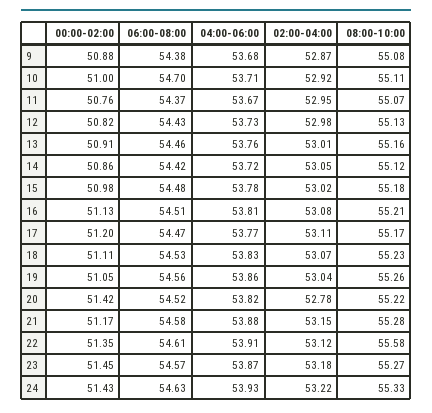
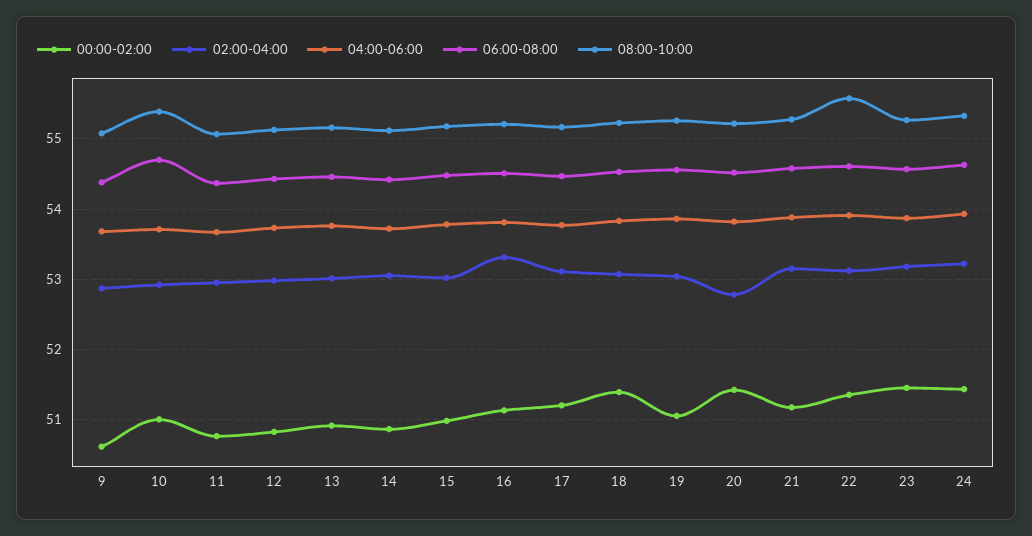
00:00-02:00, 9: 50.88 -> 50.6
08:00-10:00, 10: 55.11 -> 55.4
02:00-04:00, 16: 53.08 -> 53.3
00:00-02:00, 18: 51.11 -> 51.4

